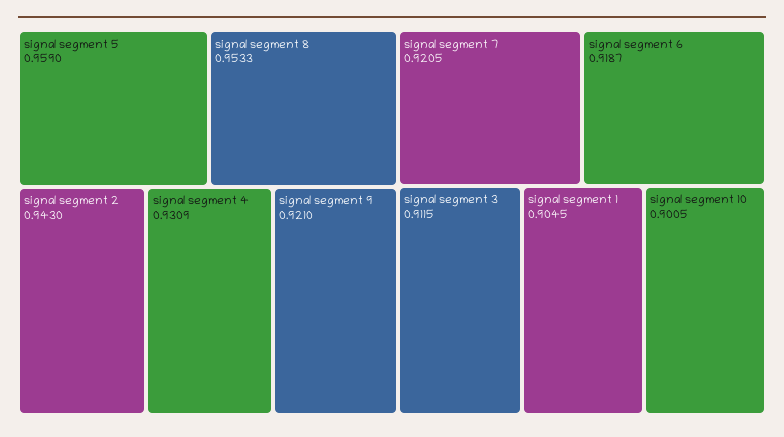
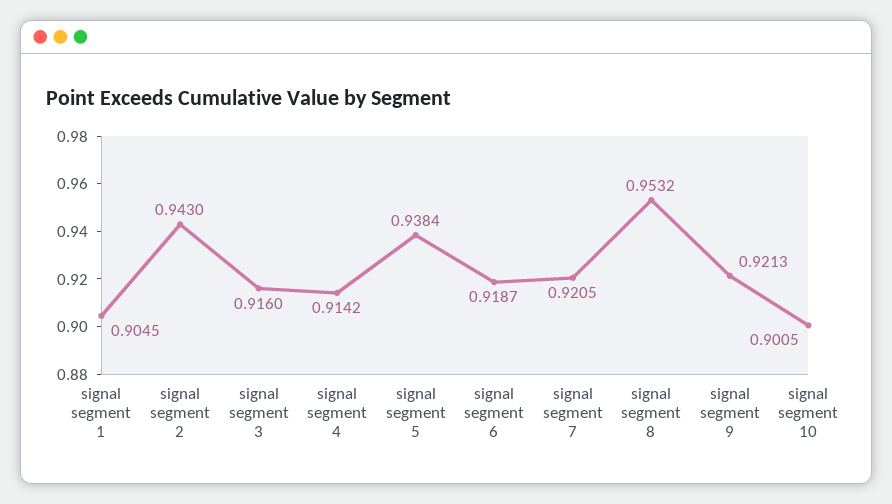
signal segment 5: 0.959 -> 0.9384
signal segment 8: 0.9533 -> 0.9532
signal segment 4: 0.9309 -> 0.9142
signal segment 9: 0.921 -> 0.9213
signal segment 3: 0.9115 -> 0.916

